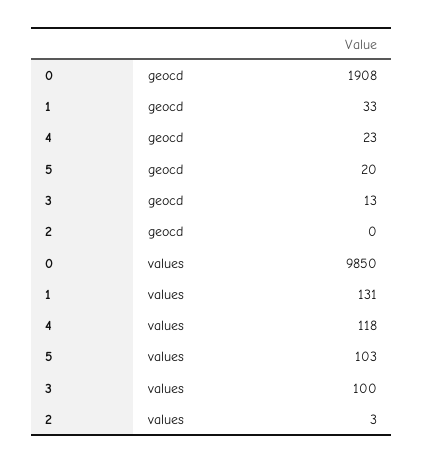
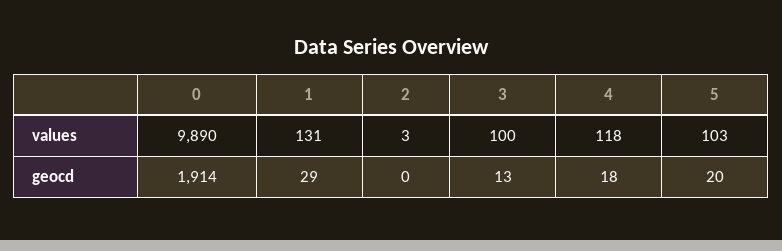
0, geocd: 1908 -> 1914
1, geocd: 33 -> 29
4, geocd: 23 -> 18
0, values: 9850 -> 9890

